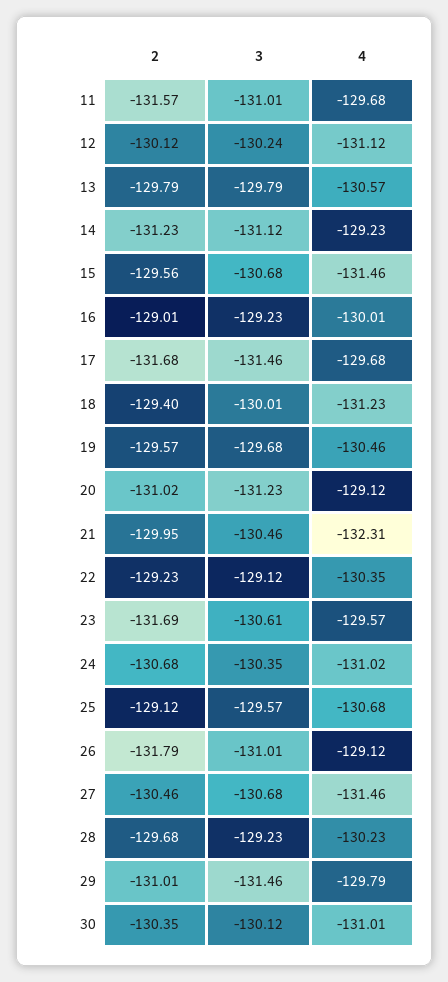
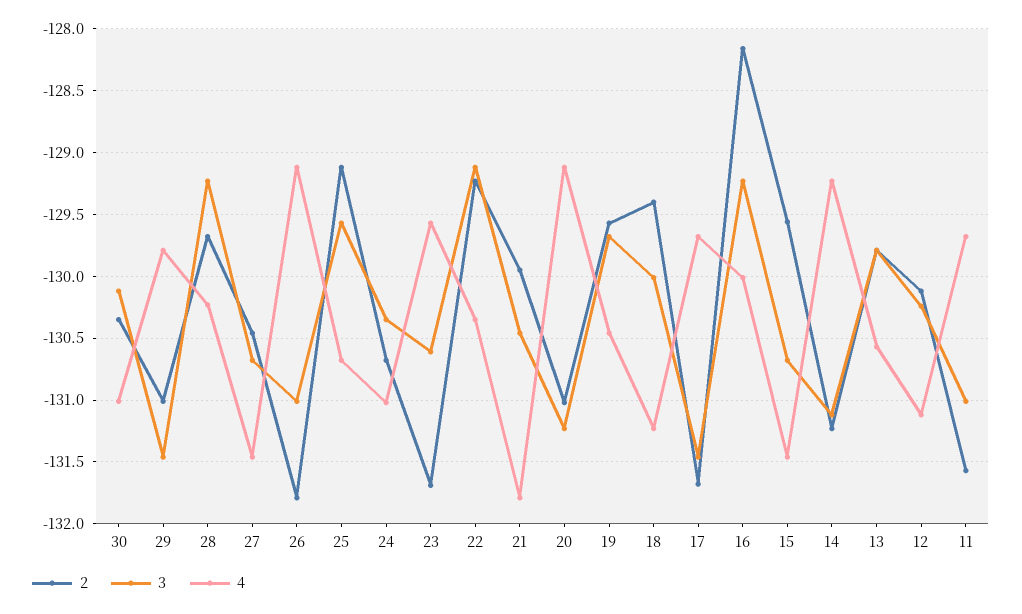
2, 16: -129.01 -> -128.15
4, 21: -132.31 -> -131.8

